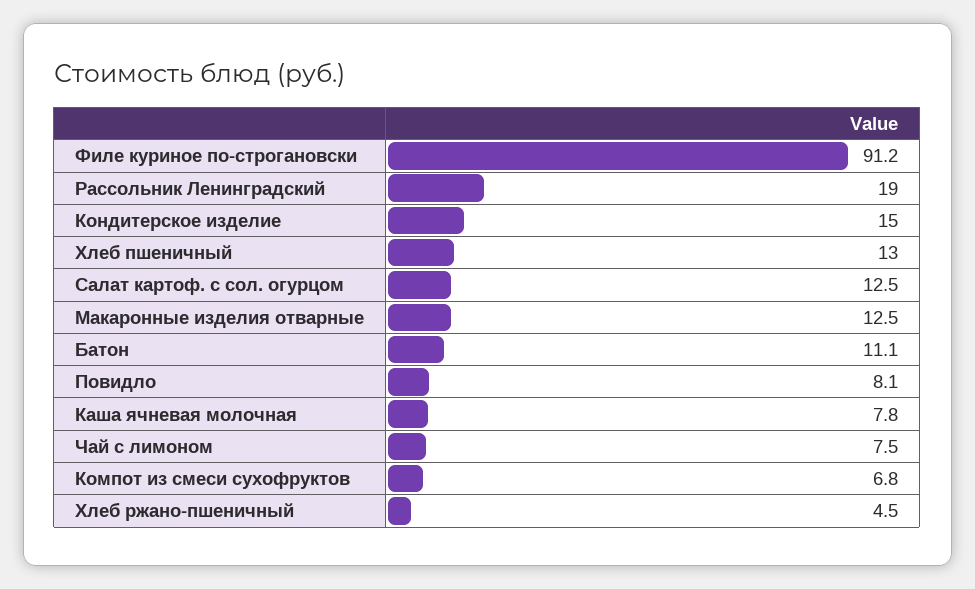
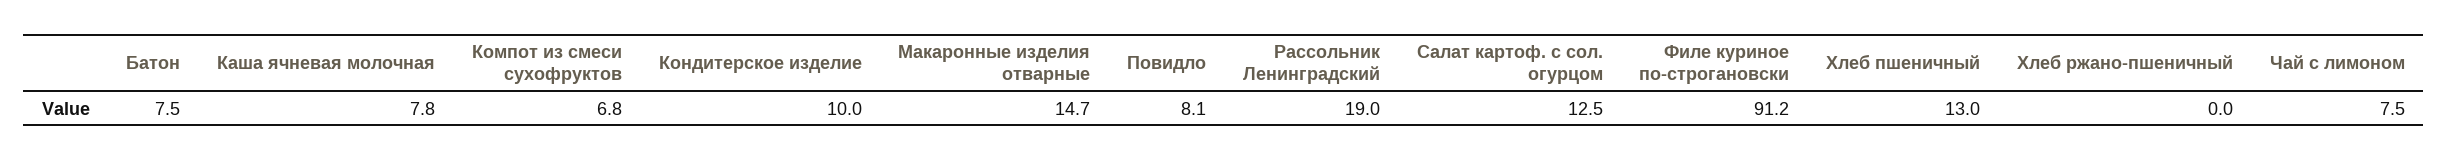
Кондитерское изделие: 15 -> 10
Макаронные изделия отварные: 12.5 -> 14.7
Батон: 11.1 -> 7.5
Хлеб ржано-пшеничный: 4.5 -> 0

